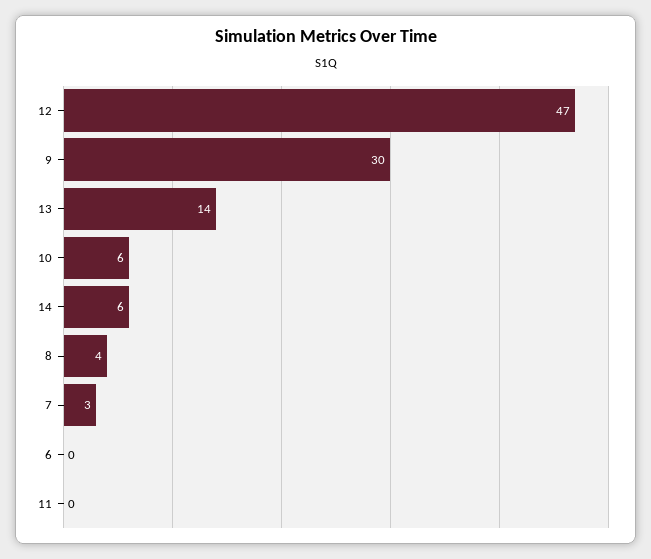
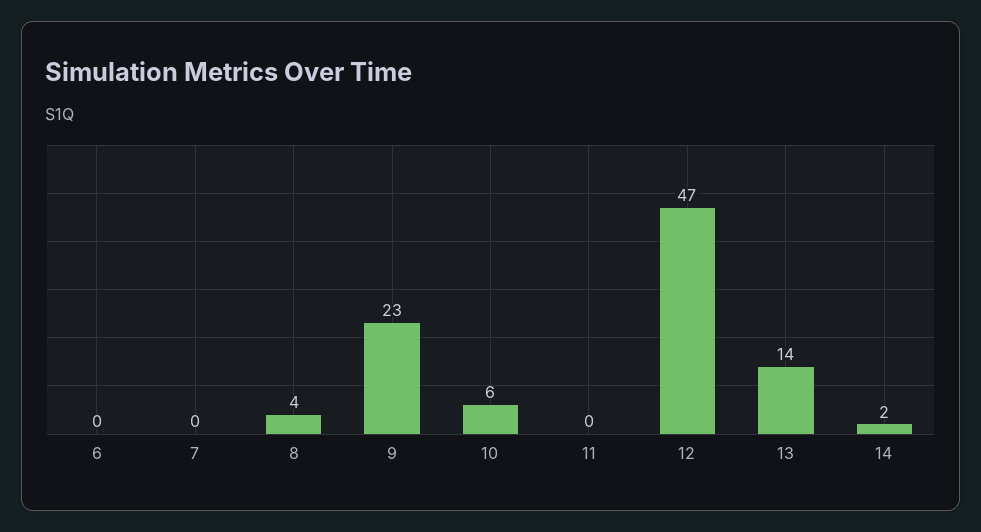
9: 30 -> 23
14: 6 -> 2
7: 3 -> 0

